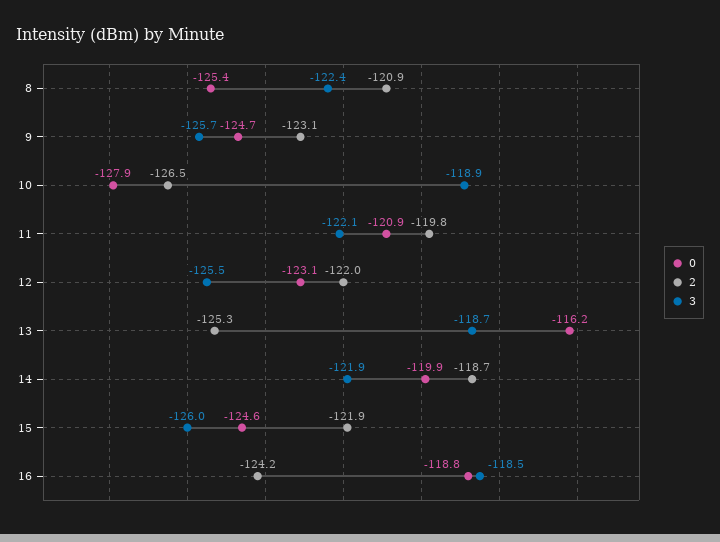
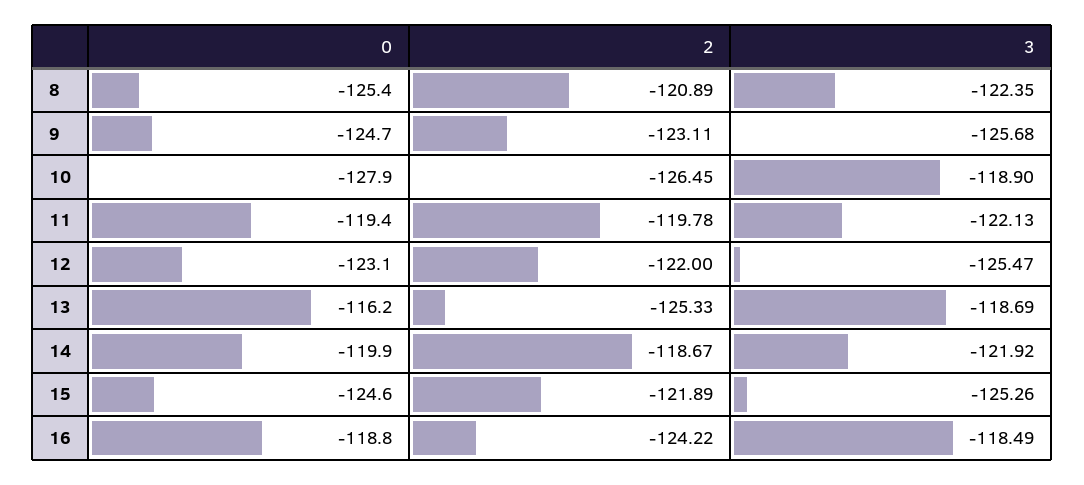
0, 11: -120.9 -> -119.4
3, 15: -126 -> -125.26

